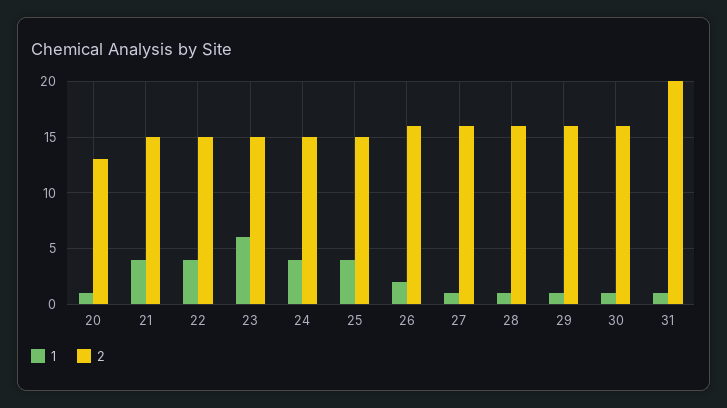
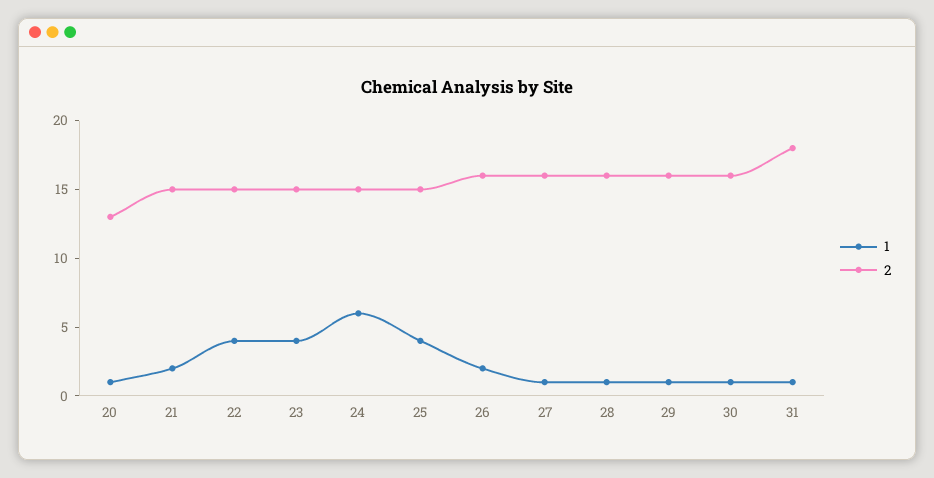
1, 21: 4 -> 2
1, 23: 6 -> 4
1, 24: 4 -> 6
2, 31: 20 -> 18

